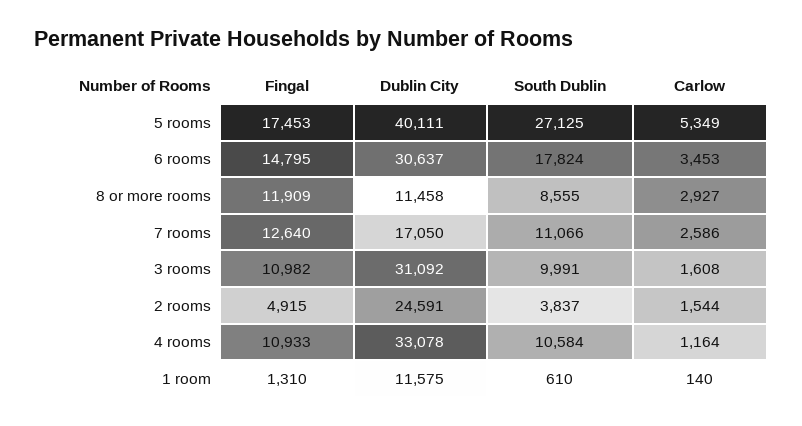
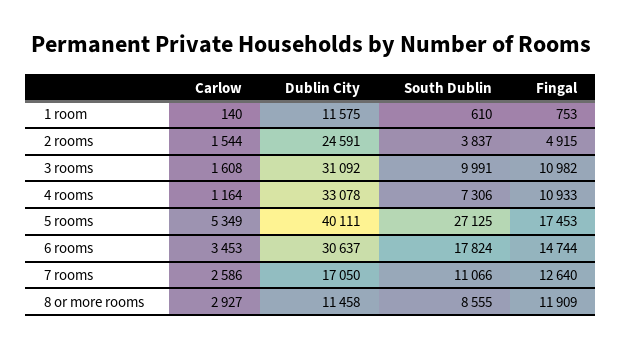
Fingal, 6 rooms: 14795 -> 14744
South Dublin, 4 rooms: 10584 -> 7306
Fingal, 1 room: 1310 -> 753

